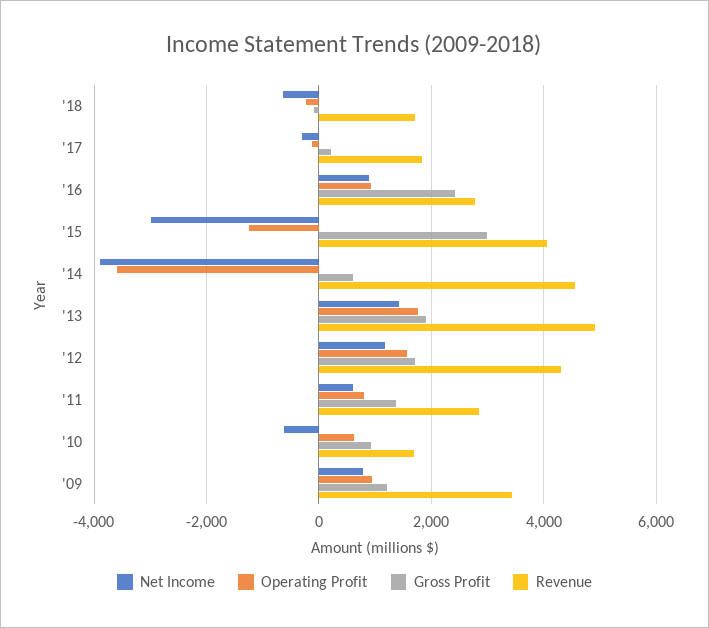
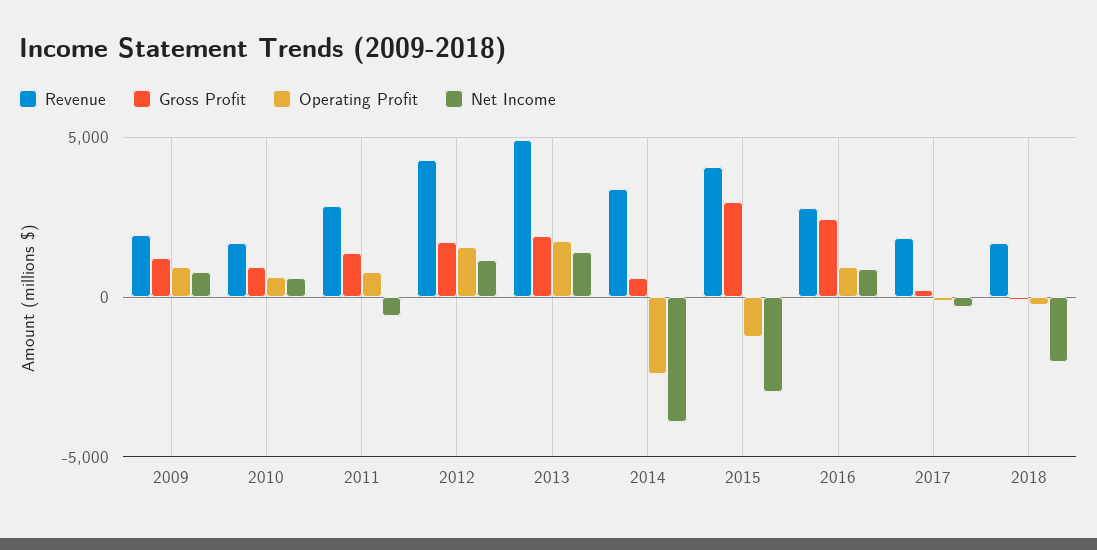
Net Income, '18: -600 -> -2000
Operating Profit, '14: -3600 -> -2500
Revenue, '14: 4600 -> 3500
Net Income, '11: 600 -> -500
Net Income, '10: -600 -> 500
Revenue, '09: 3400 -> 2000

